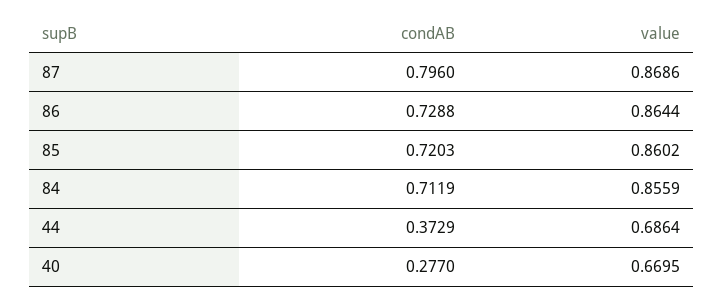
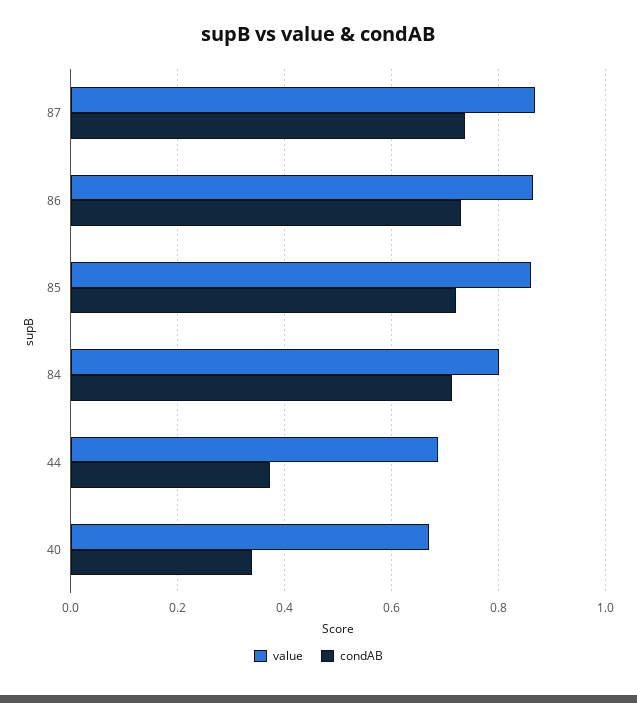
condAB, 87: 0.796 -> 0.74
value, 84: 0.8559 -> 0.8
condAB, 40: 0.277 -> 0.34

